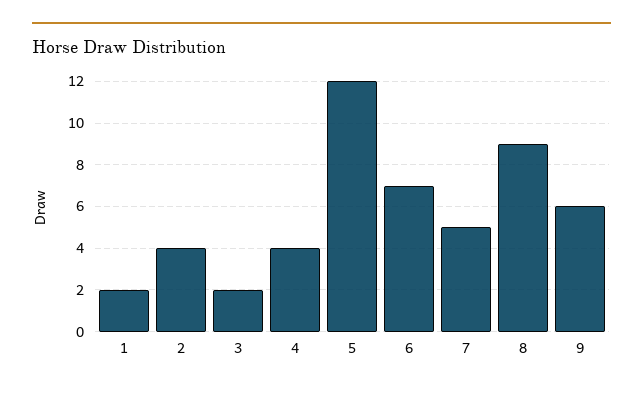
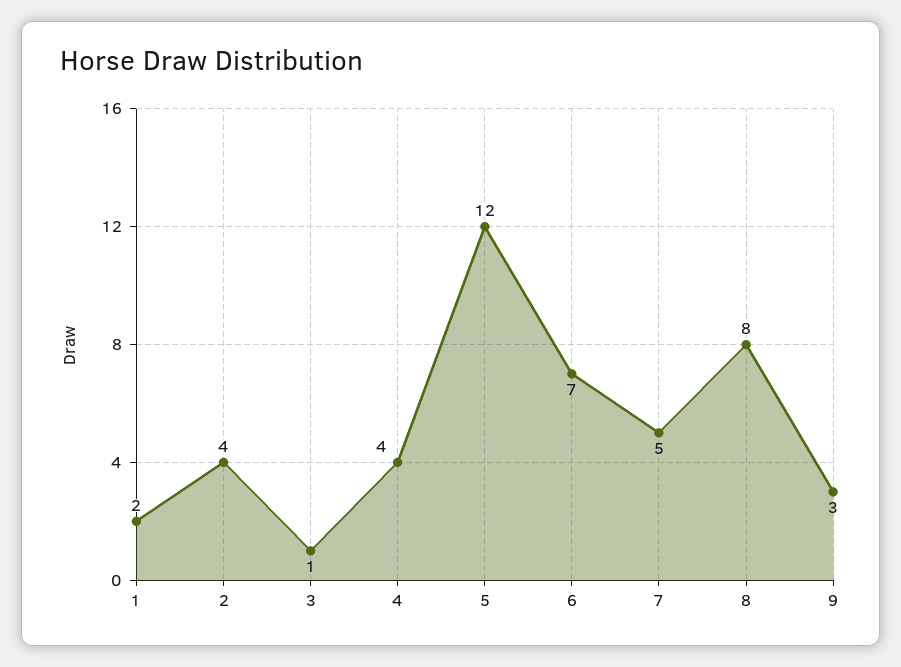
3: 2 -> 1
8: 9 -> 8
9: 6 -> 3

